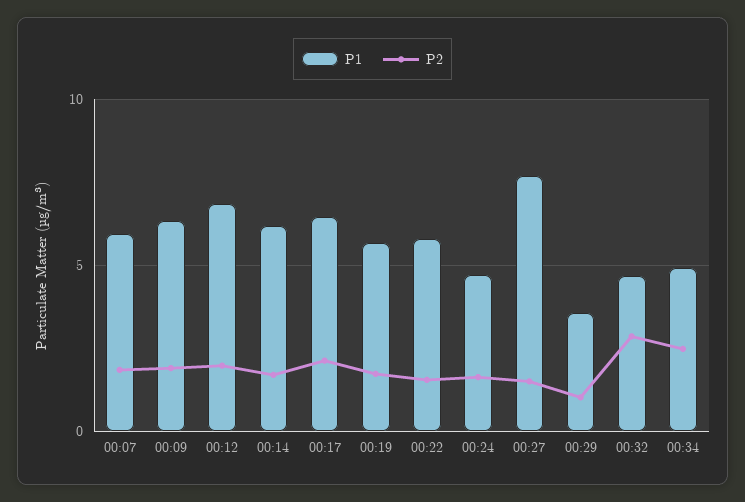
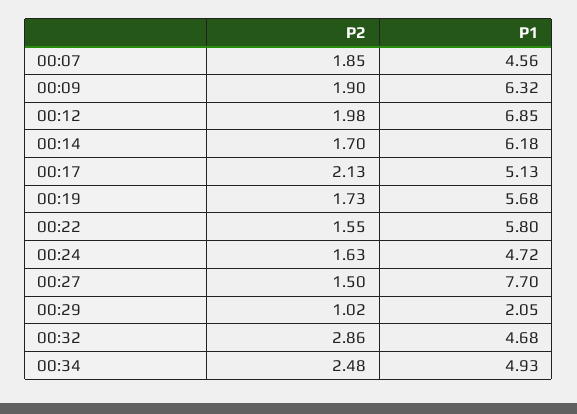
P1, 00:07: 6 -> 4.56
P1, 00:17: 6.5 -> 5.13
P1, 00:29: 3.5 -> 2.05

